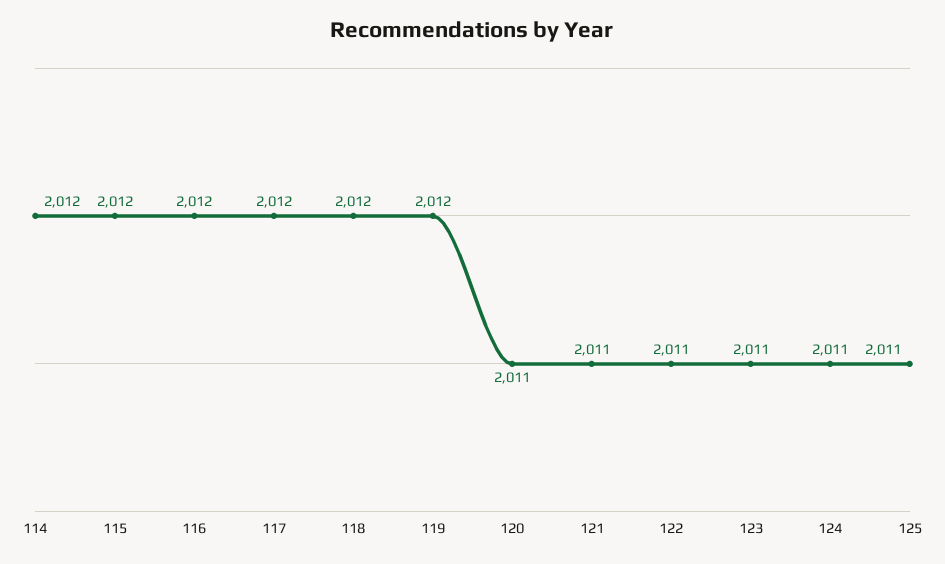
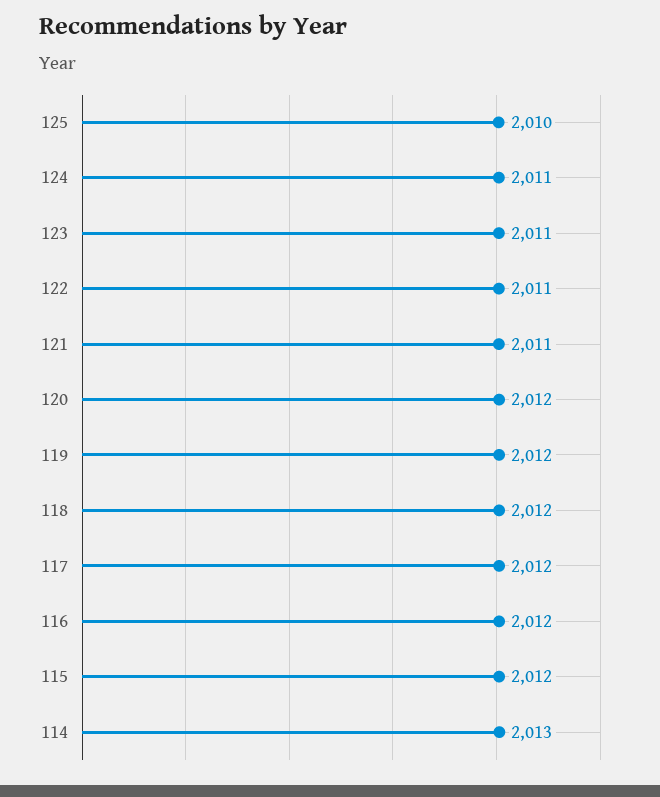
114: 2012 -> 2013
120: 2011 -> 2012
125: 2011 -> 2010

